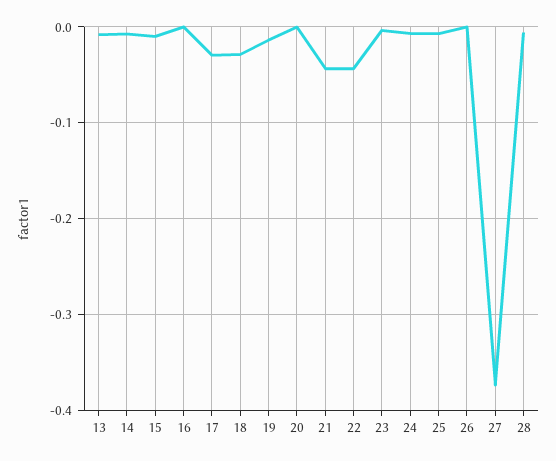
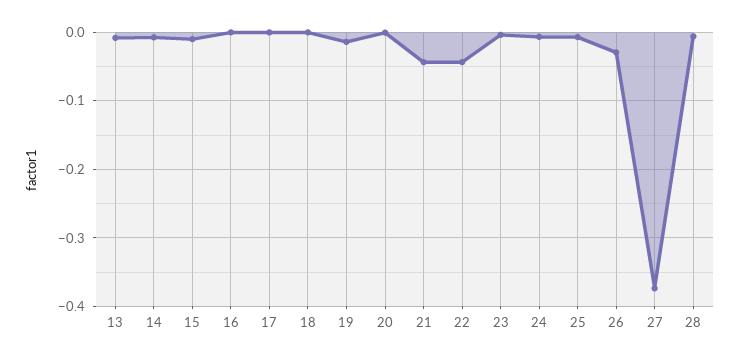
17: -0.03 -> 0
18: -0.03 -> 0
26: 0 -> -0.03

